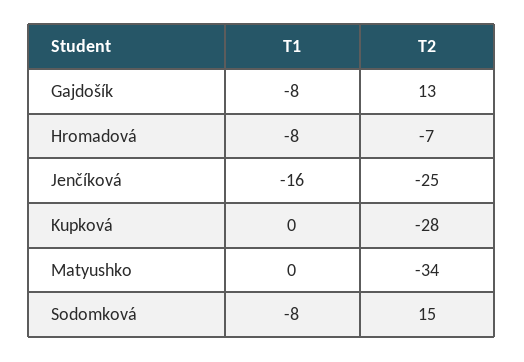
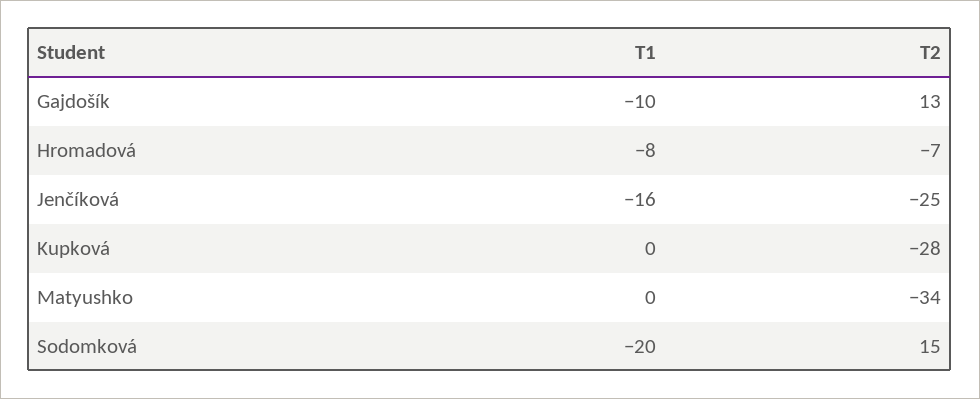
T1, Gajdošík: -8 -> -10
T1, Sodomková: -8 -> -20

